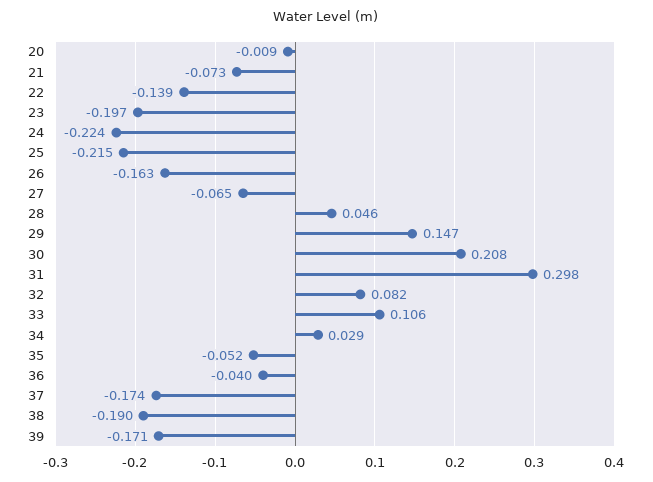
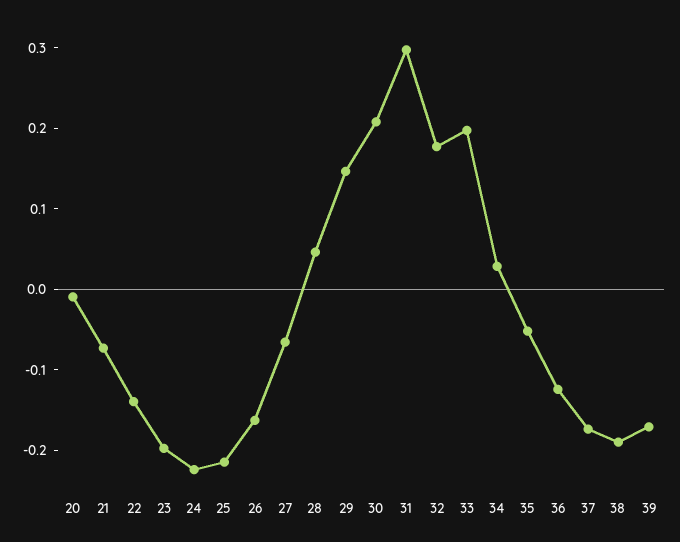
32: 0.082 -> 0.18
33: 0.106 -> 0.2
36: -0.04 -> -0.12

